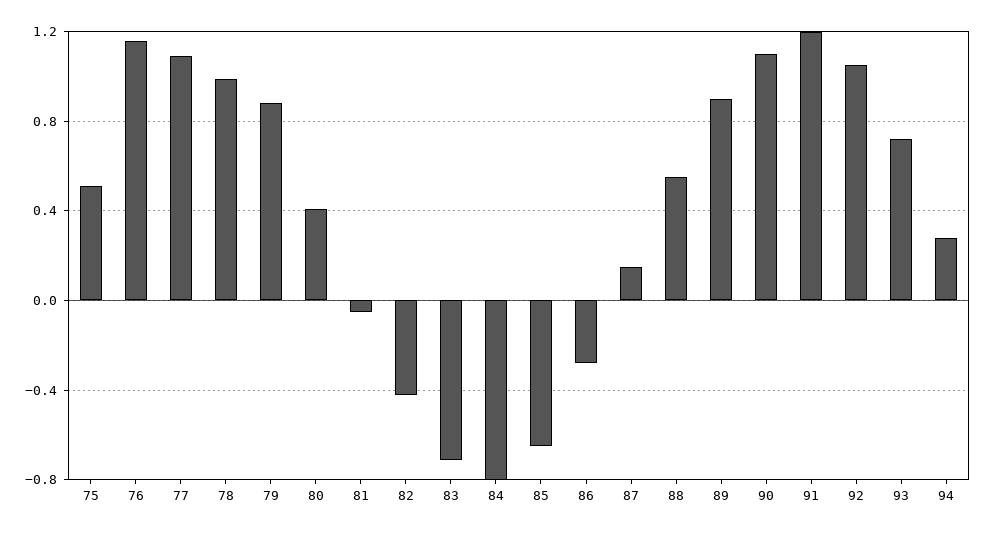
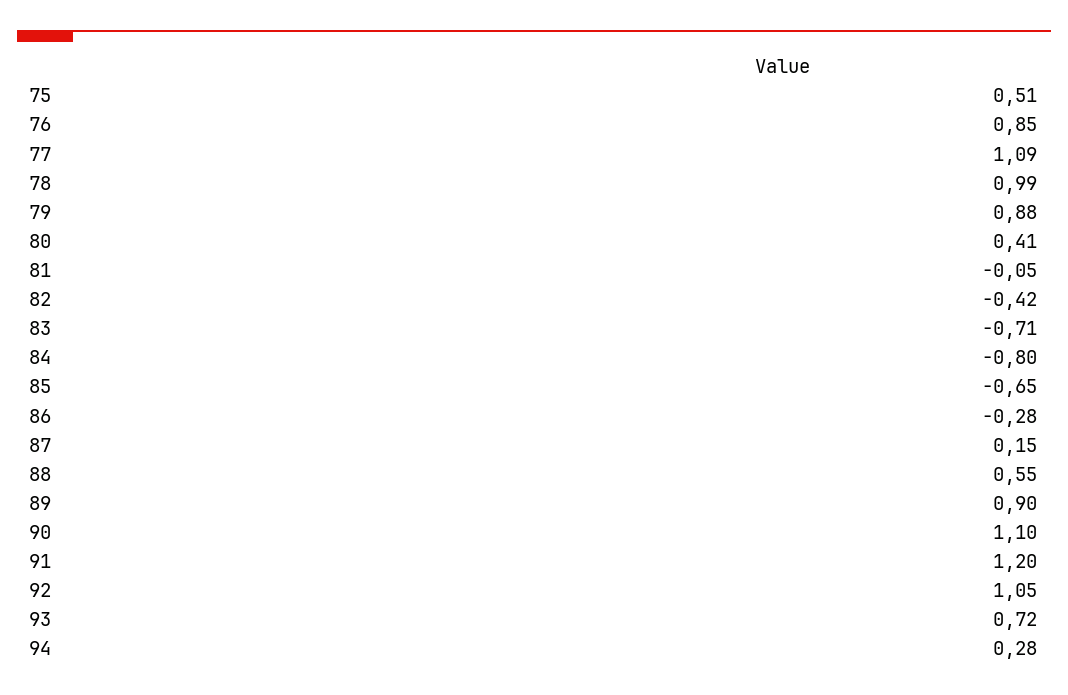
76: 1.15 -> 0.85

